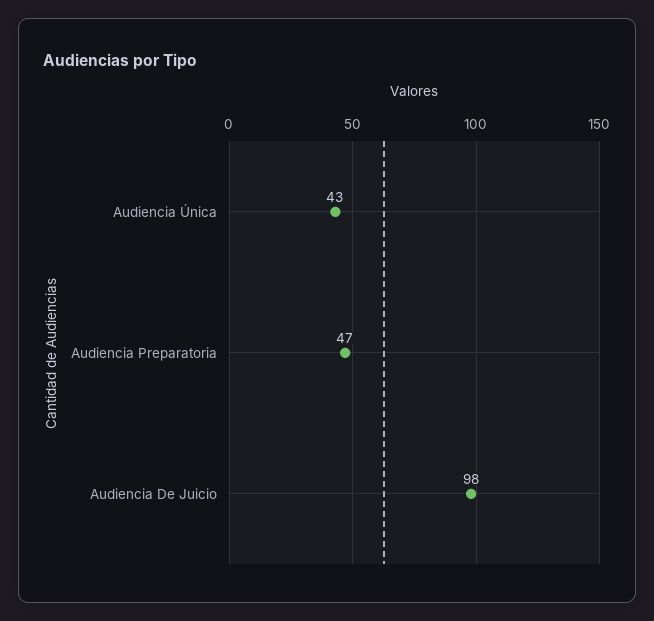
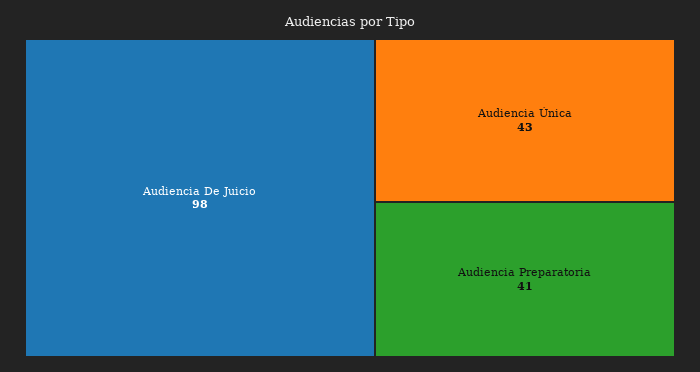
Audiencia Preparatoria: 47 -> 41

